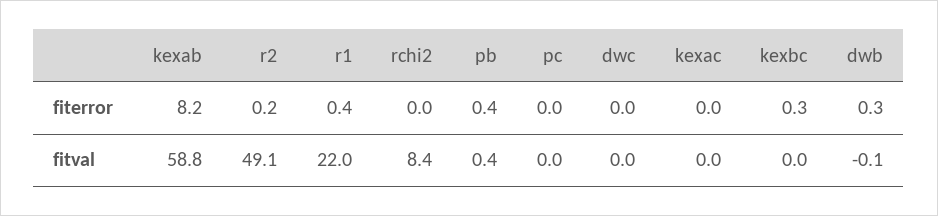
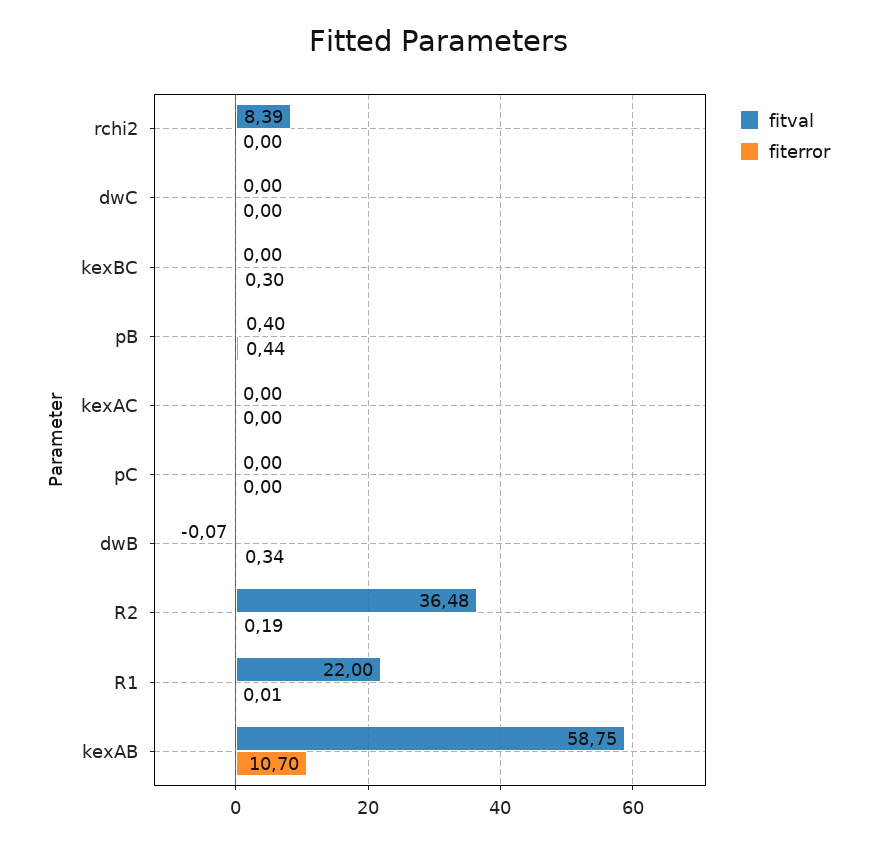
fiterror, kexab: 8.2 -> 10.7
fiterror, r1: 0.4 -> 0.01
fitval, r2: 49.1 -> 36.48

